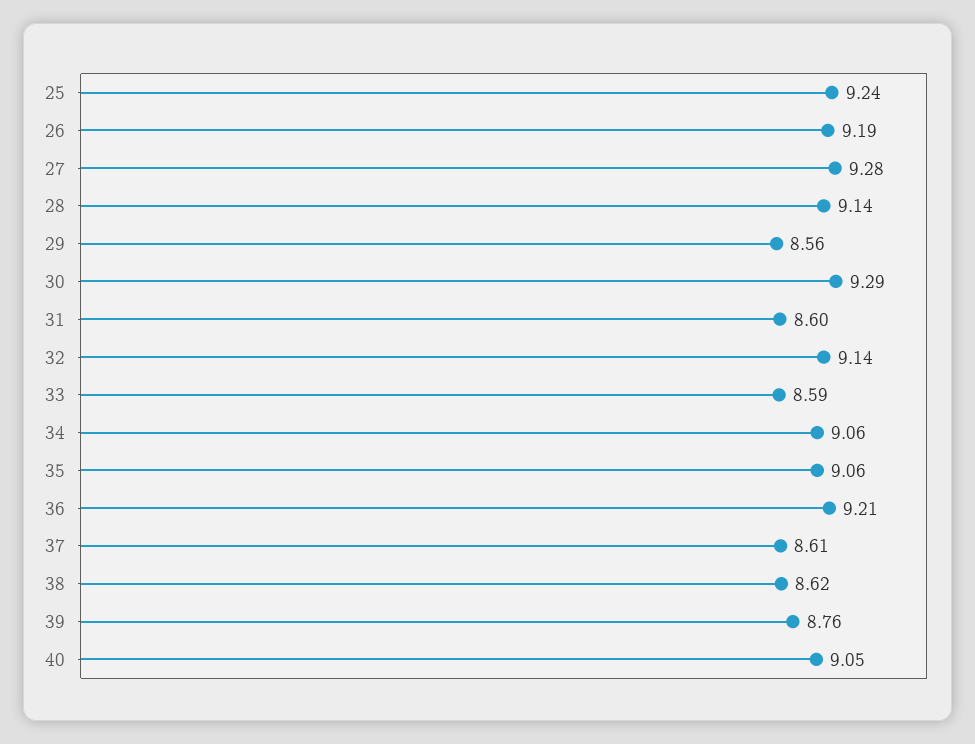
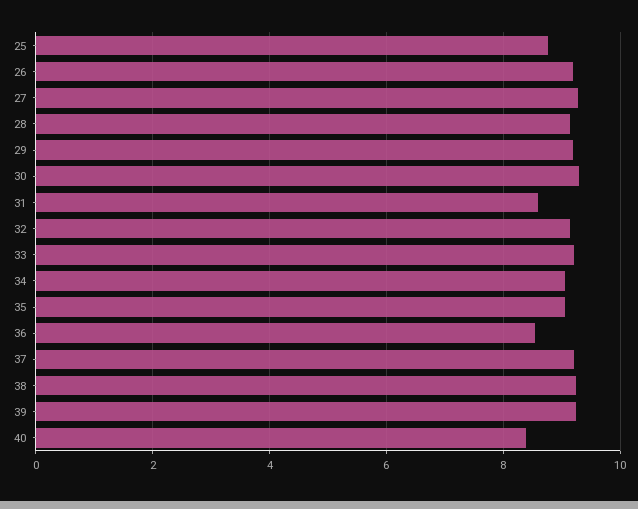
25: 9.24 -> 8.8
29: 8.56 -> 9.2
33: 8.59 -> 9.2
36: 9.21 -> 8.6
37: 8.61 -> 9.2
38: 8.62 -> 9.2
39: 8.76 -> 9.2
40: 9.05 -> 8.4

